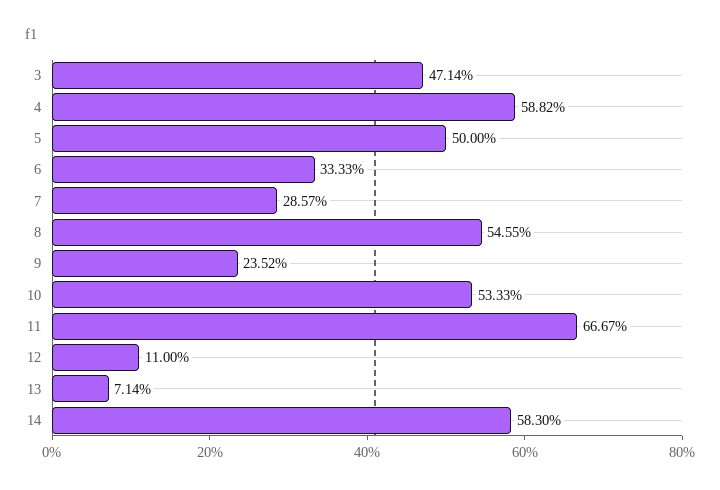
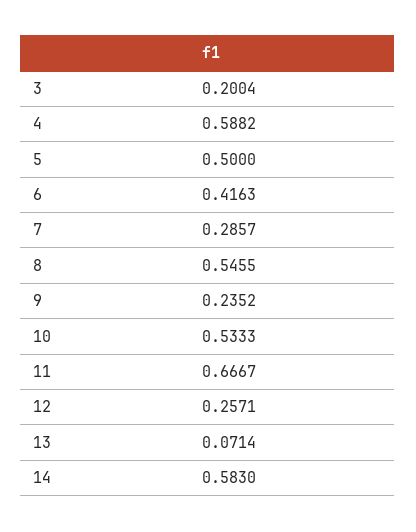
3: 0.4714 -> 0.2004
6: 0.3333 -> 0.4163
12: 0.11 -> 0.2571

